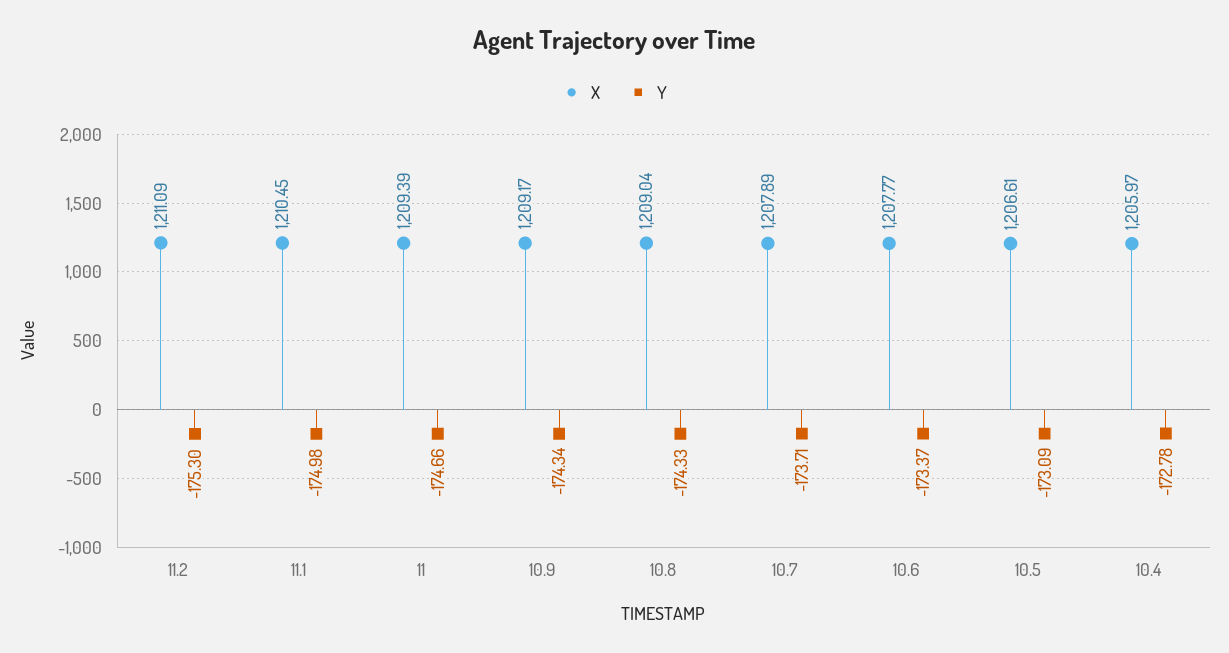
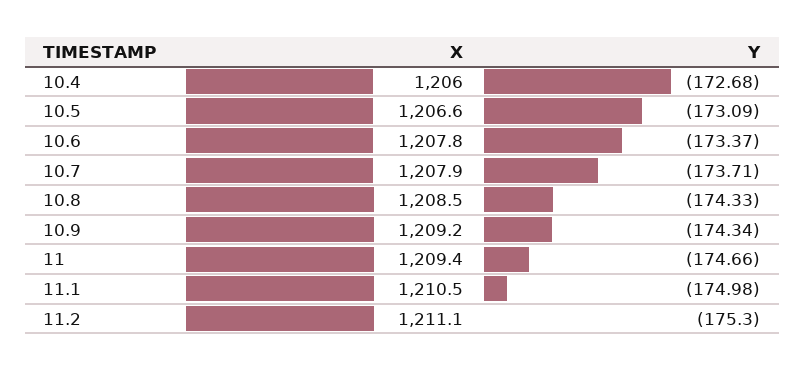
X, 10.8: 1209.04 -> 1208.5
Y, 10.4: -172.78 -> -172.68

